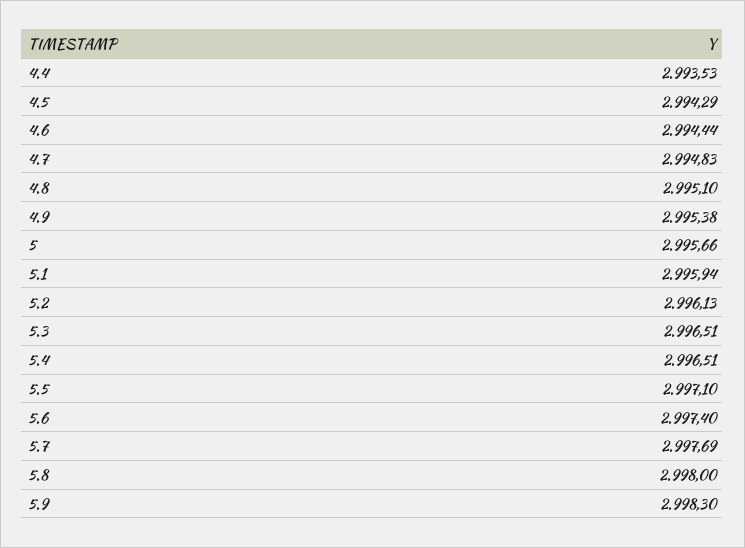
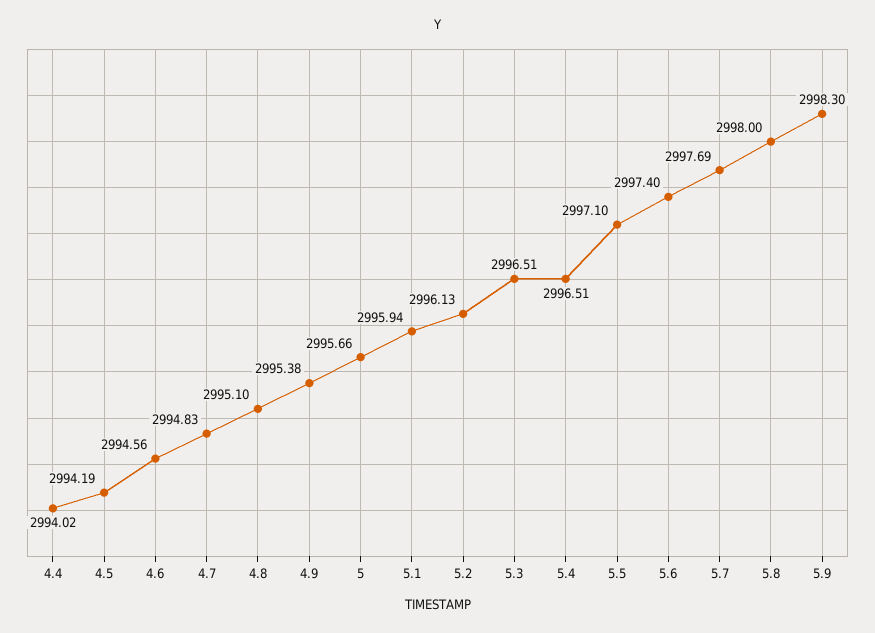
4.4: 2993.53 -> 2994.02
4.5: 2994.29 -> 2994.19
4.6: 2994.44 -> 2994.56

